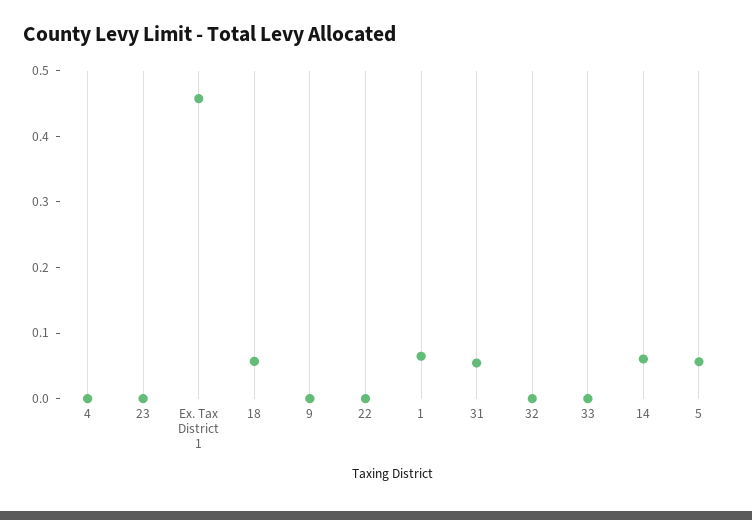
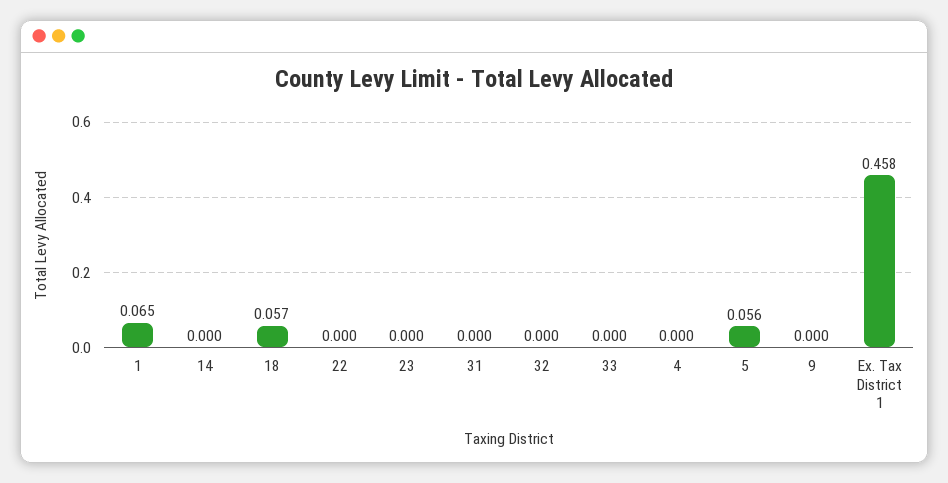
31: 0.06 -> 0
14: 0.06 -> 0

